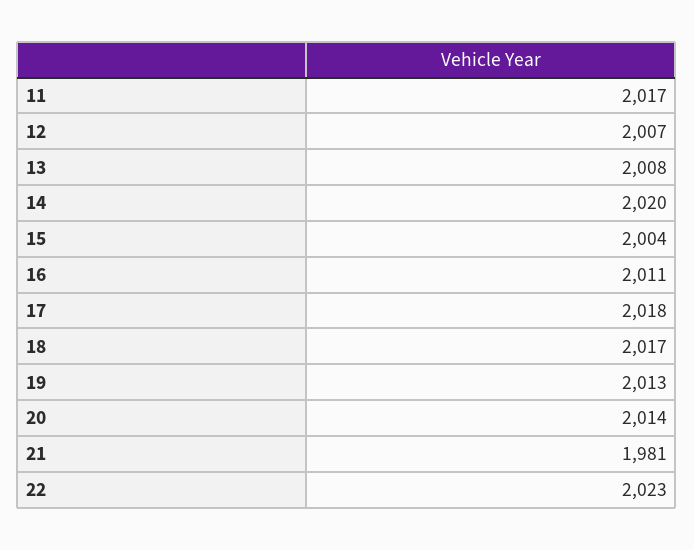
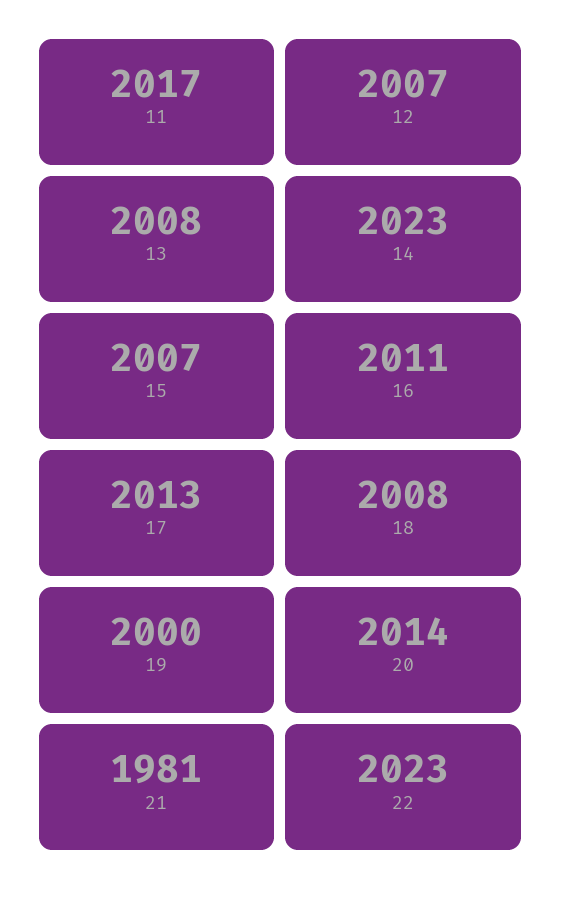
14: 2020 -> 2023
15: 2004 -> 2007
17: 2018 -> 2013
18: 2017 -> 2008
19: 2013 -> 2000

